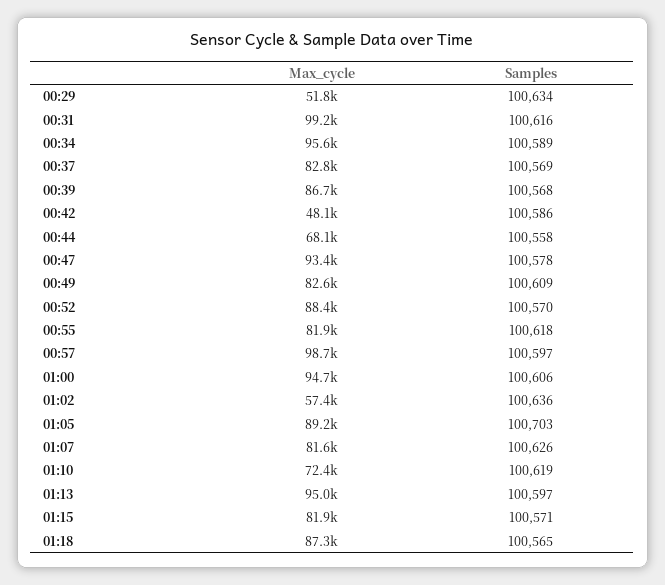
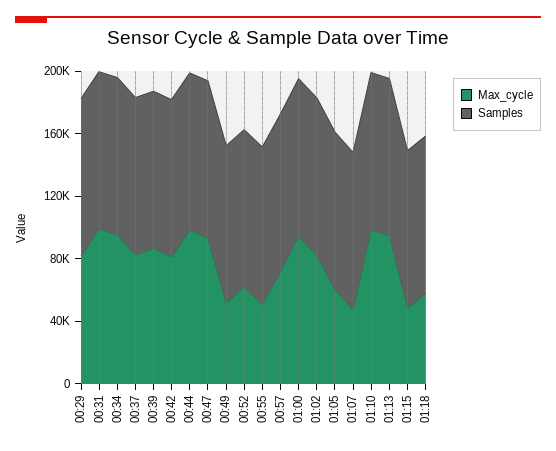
Max_cycle, 00:29: 51800 -> 80000
Max_cycle, 00:42: 48100 -> 80000
Max_cycle, 00:44: 68100 -> 100000
Max_cycle, 00:49: 82600 -> 50000
Max_cycle, 00:52: 88400 -> 60000
Max_cycle, 00:55: 81900 -> 50000
Max_cycle, 00:57: 98700 -> 70000
Max_cycle, 01:02: 57400 -> 80000
Max_cycle, 01:05: 89200 -> 60000
Max_cycle, 01:07: 81600 -> 50000
Max_cycle, 01:10: 72400 -> 100000
Max_cycle, 01:15: 81900 -> 50000
Max_cycle, 01:18: 87300 -> 60000

